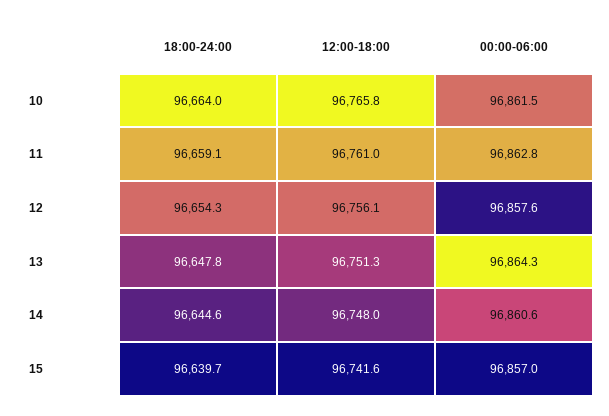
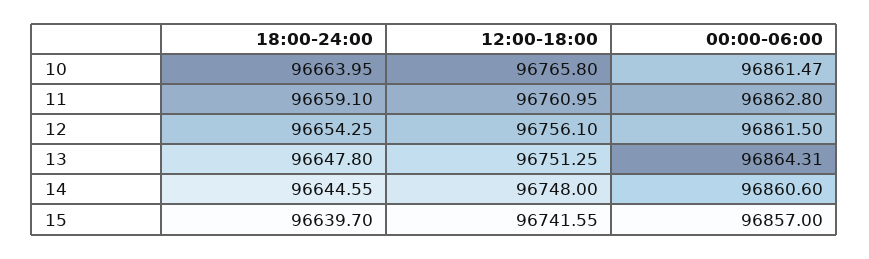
00:00-06:00, 12: 96857.6 -> 96861.5

